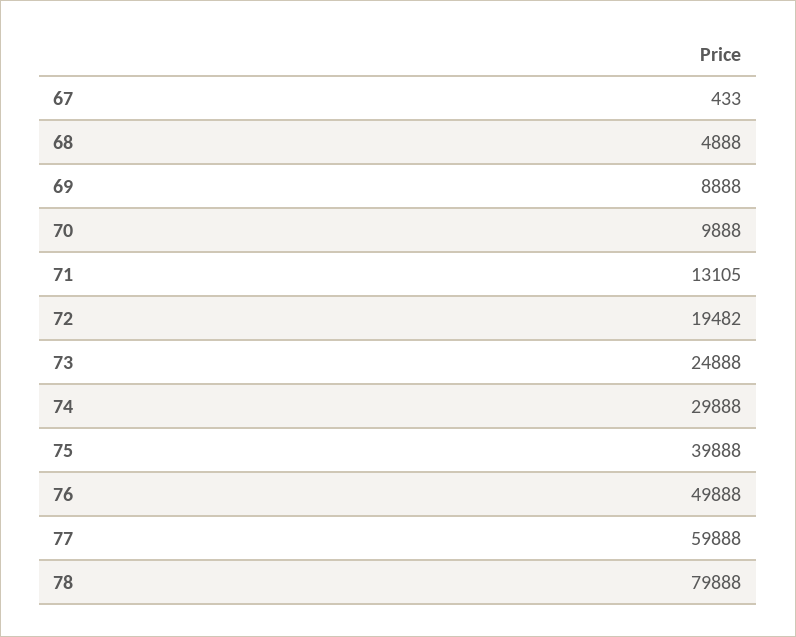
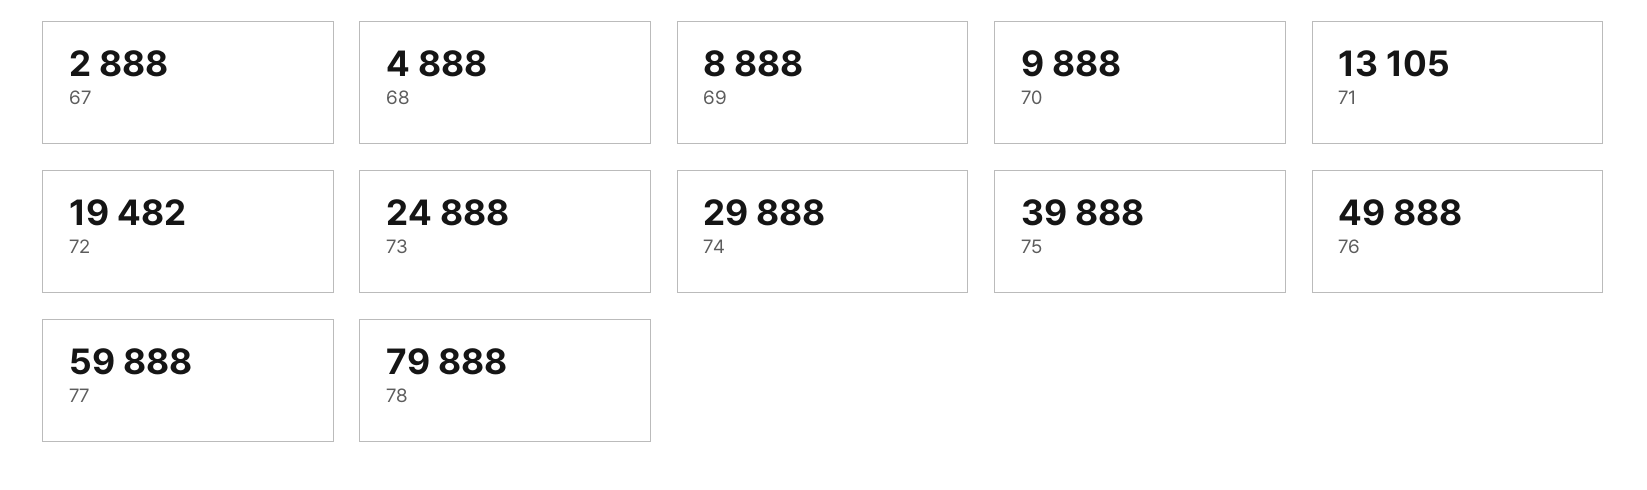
67: 433 -> 2888

